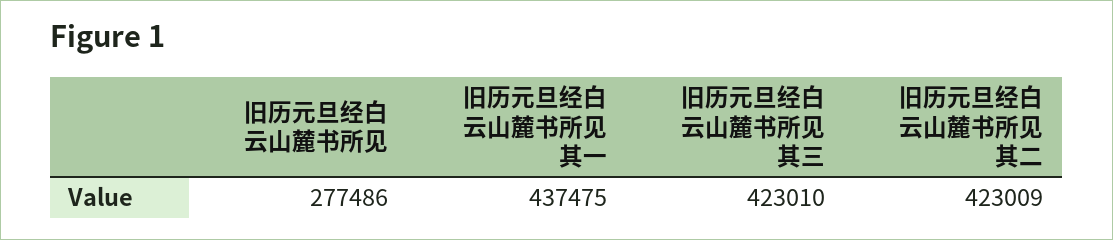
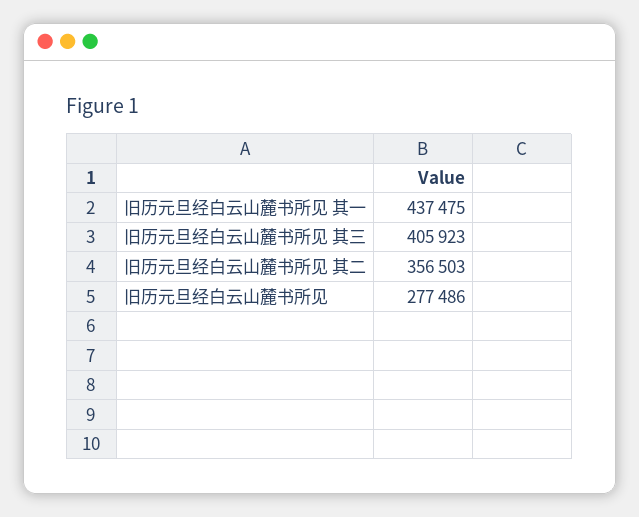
旧历元旦经白云山麓书所见 其三: 423010 -> 405923
旧历元旦经白云山麓书所见 其二: 423009 -> 356503

